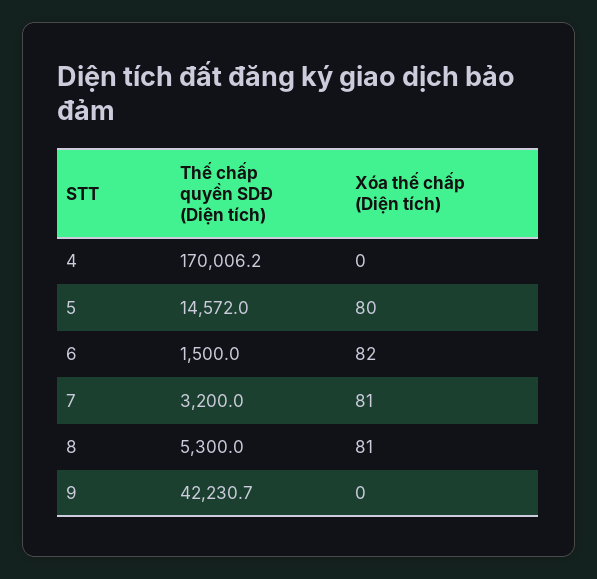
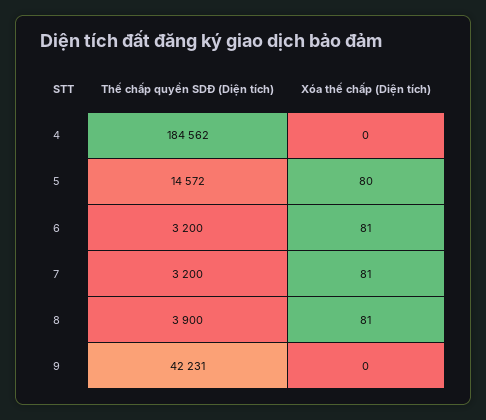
Thế chấp quyền SDĐ (Diện tích), 4: 170006.2 -> 184562
Thế chấp quyền SDĐ (Diện tích), 6: 1500 -> 3200
Xóa thế chấp (Diện tích), 6: 82 -> 81
Thế chấp quyền SDĐ (Diện tích), 8: 5300 -> 3900

